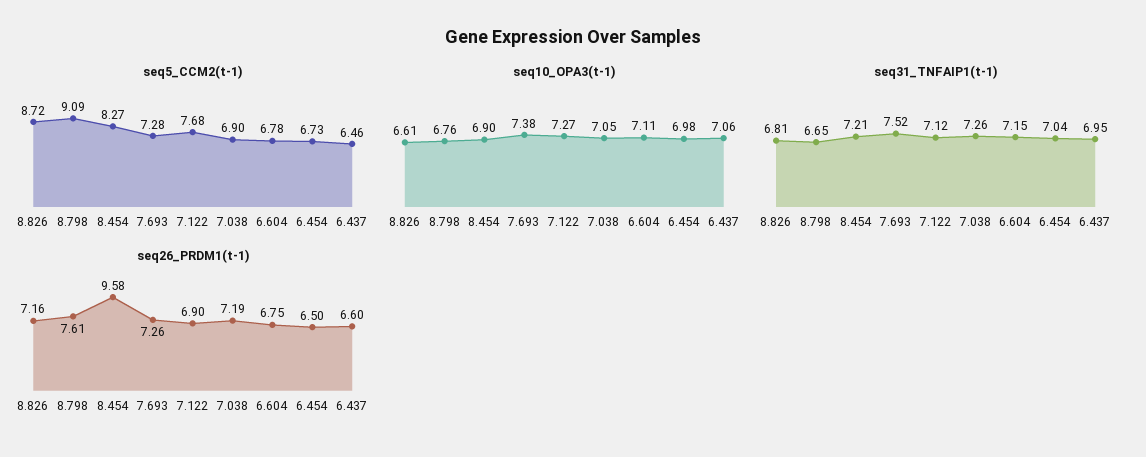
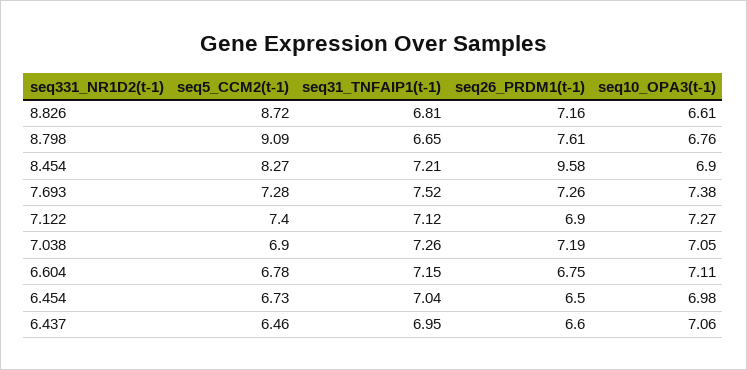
seq5_CCM2(t-1), 7.122: 7.68 -> 7.4

